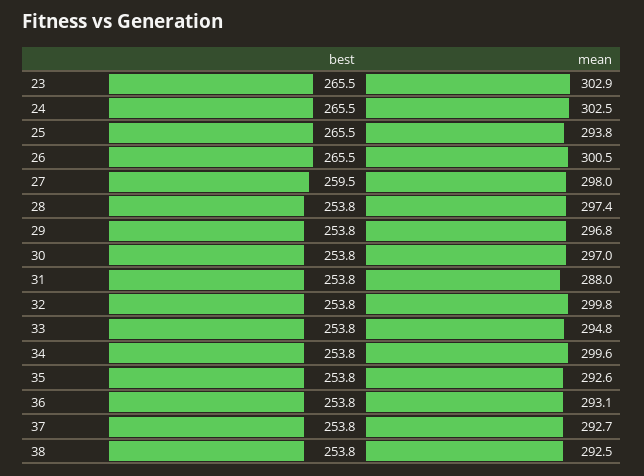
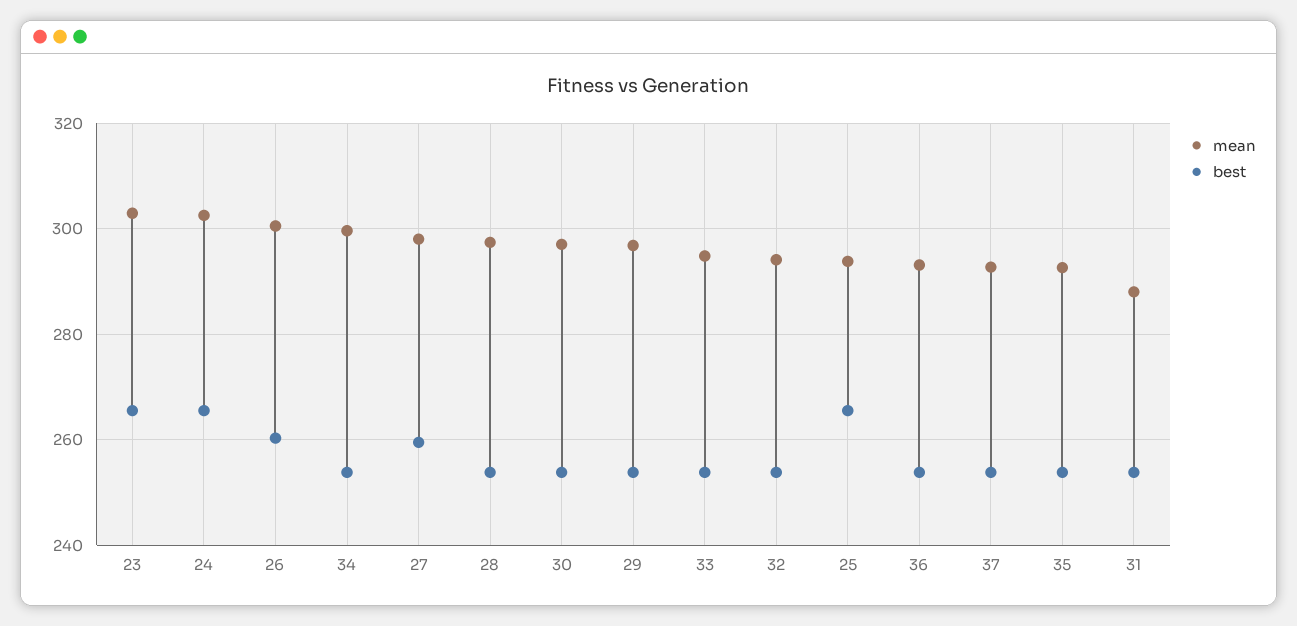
best, 26: 265.5 -> 260
mean, 32: 299.8 -> 294
best, 38: 253.8 -> none
mean, 38: 292.5 -> none

